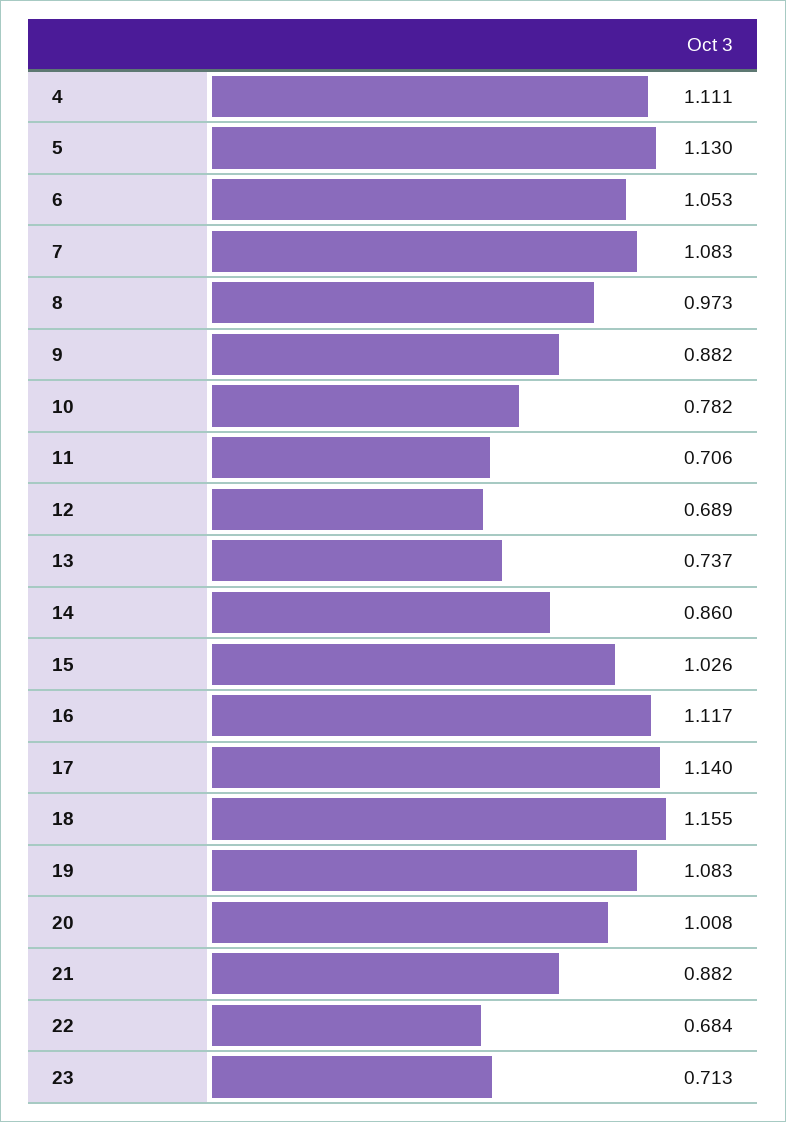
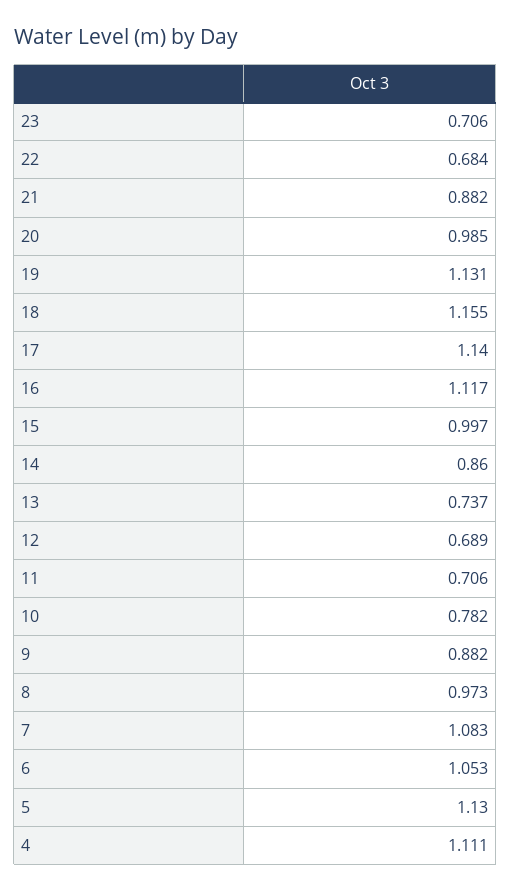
15: 1.026 -> 0.997
19: 1.083 -> 1.131
20: 1.008 -> 0.985
23: 0.713 -> 0.706

